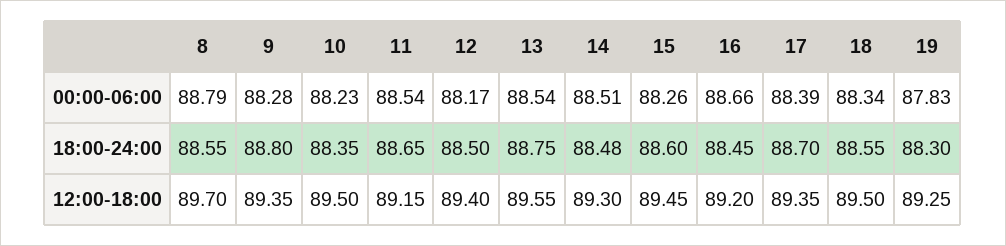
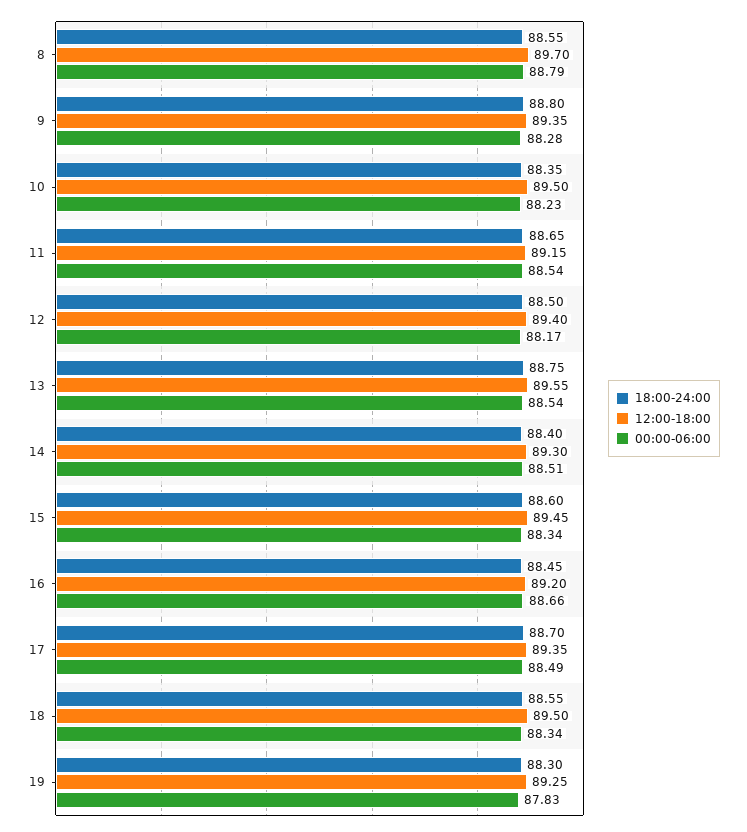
00:00-06:00, 15: 88.26 -> 88.34
00:00-06:00, 17: 88.39 -> 88.49
18:00-24:00, 14: 88.48 -> 88.4

